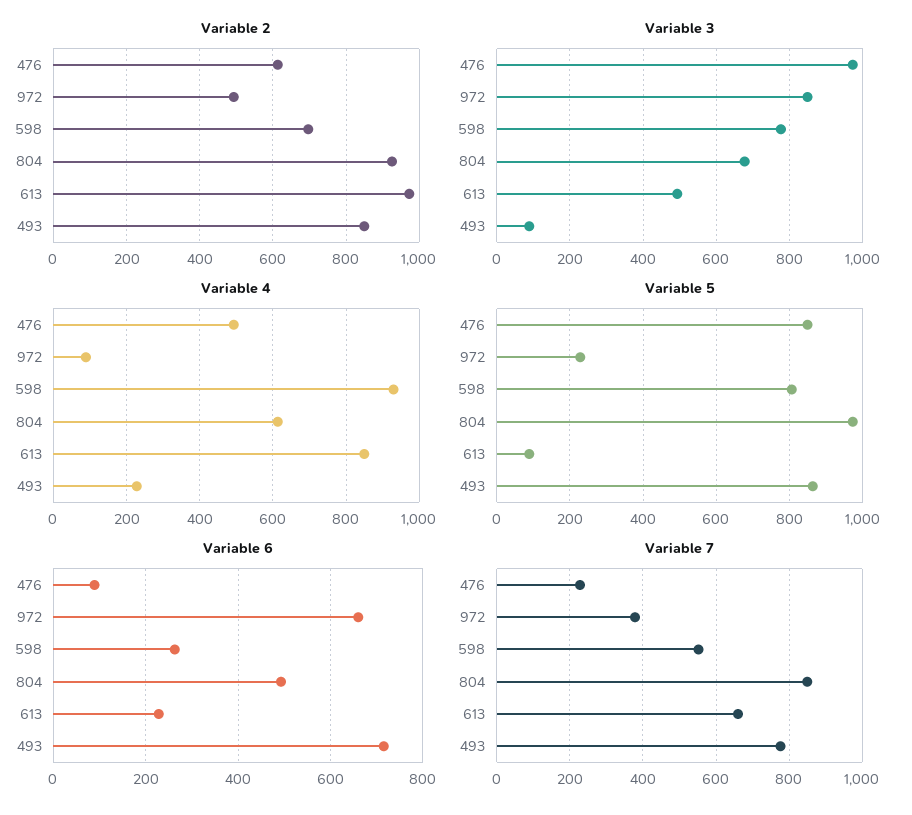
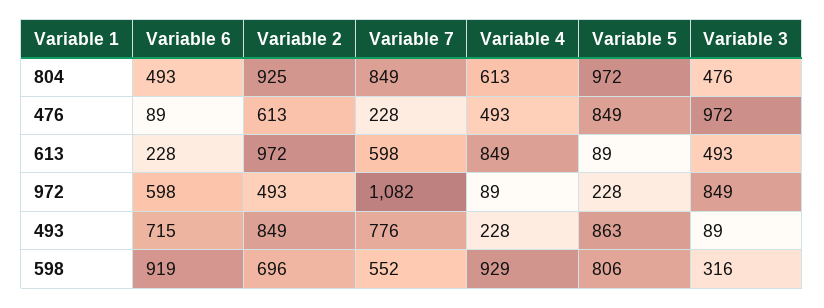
Variable 3, 598: 780 -> 316
Variable 3, 804: 680 -> 476
Variable 6, 972: 660 -> 598
Variable 6, 598: 260 -> 919
Variable 7, 972: 380 -> 1082
Variable 7, 613: 660 -> 598

